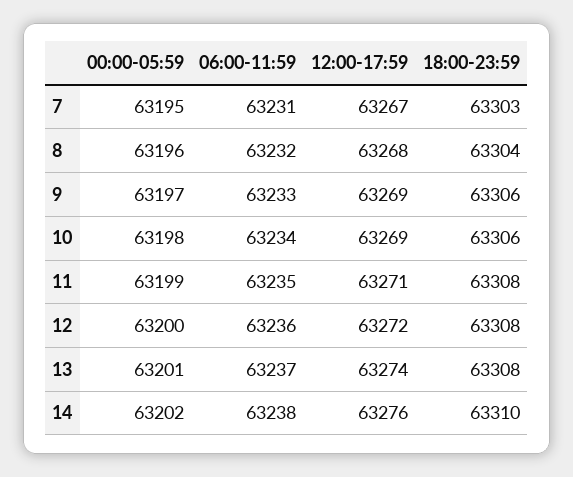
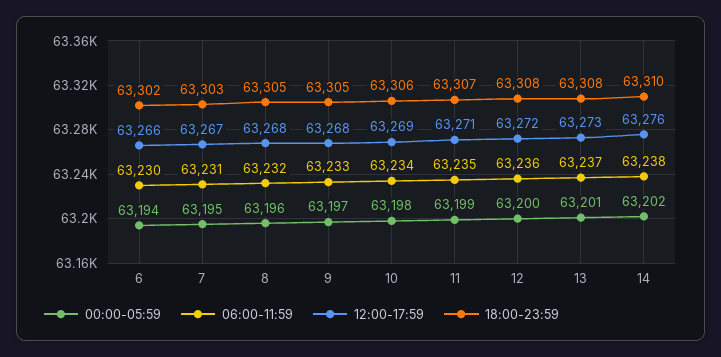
18:00-23:59, 8: 63304 -> 63305
12:00-17:59, 9: 63269 -> 63268
18:00-23:59, 9: 63306 -> 63305
18:00-23:59, 11: 63308 -> 63307
12:00-17:59, 13: 63274 -> 63273
00:00-05:59, 6: none -> 63194
06:00-11:59, 6: none -> 63230
12:00-17:59, 6: none -> 63266
18:00-23:59, 6: none -> 63302

